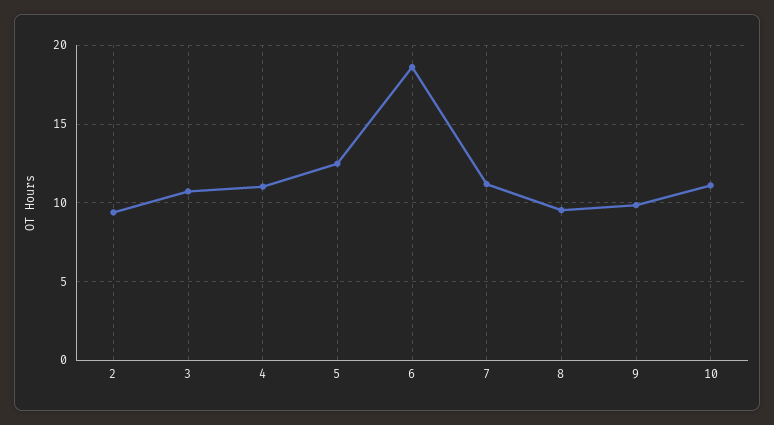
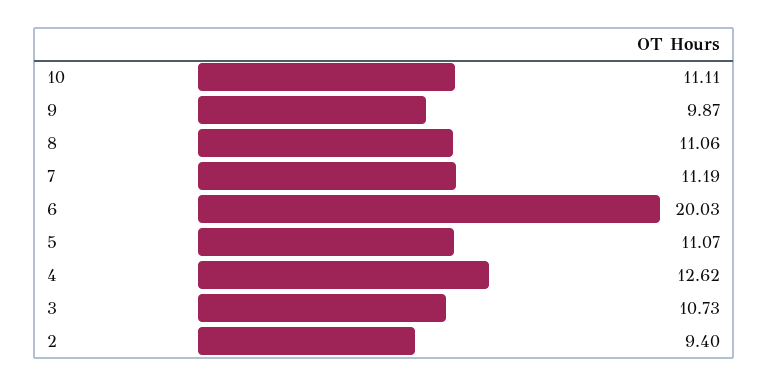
4: 11 -> 12.62
5: 12.5 -> 11.07
6: 18.5 -> 20.03
8: 9.5 -> 11.06

